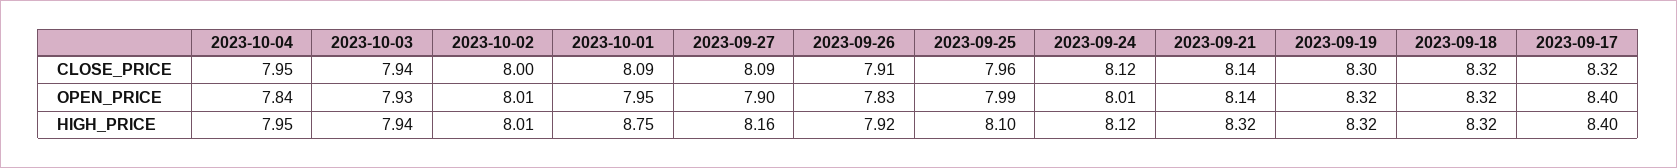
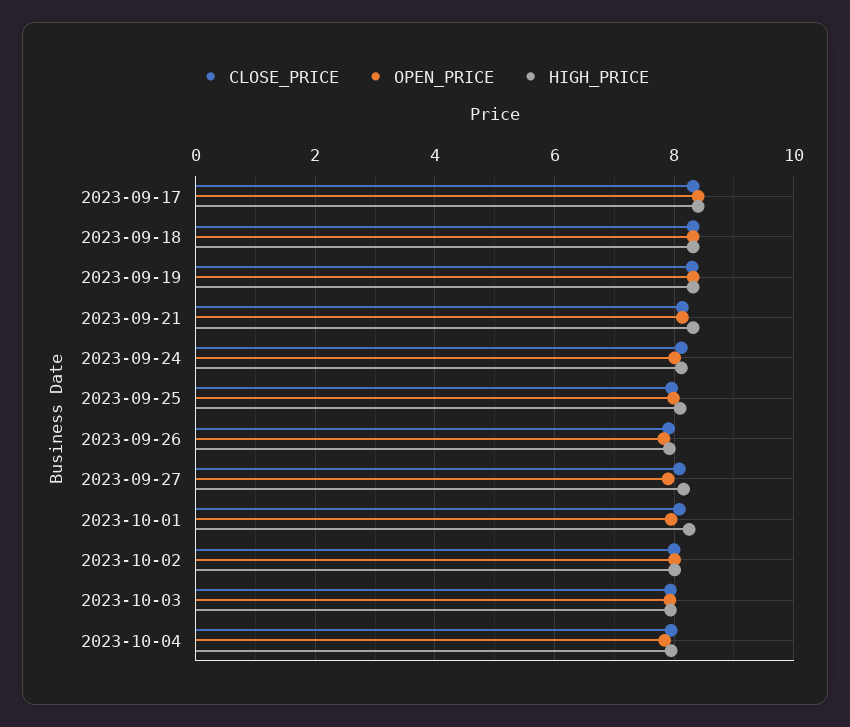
HIGH_PRICE, 2023-10-01: 8.75 -> 8.2

